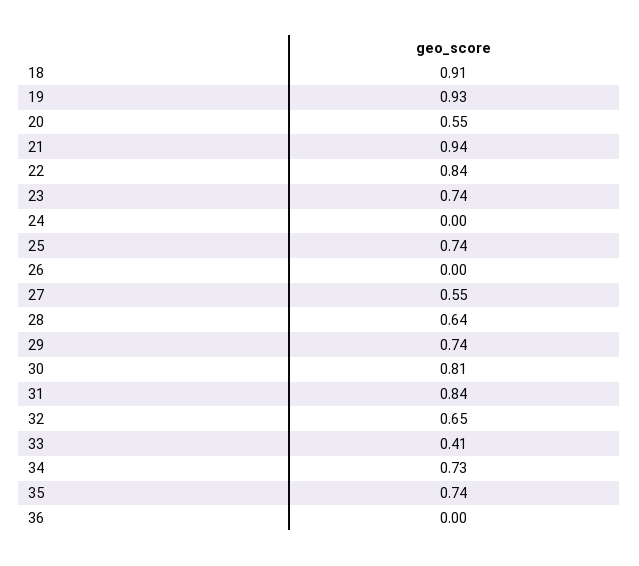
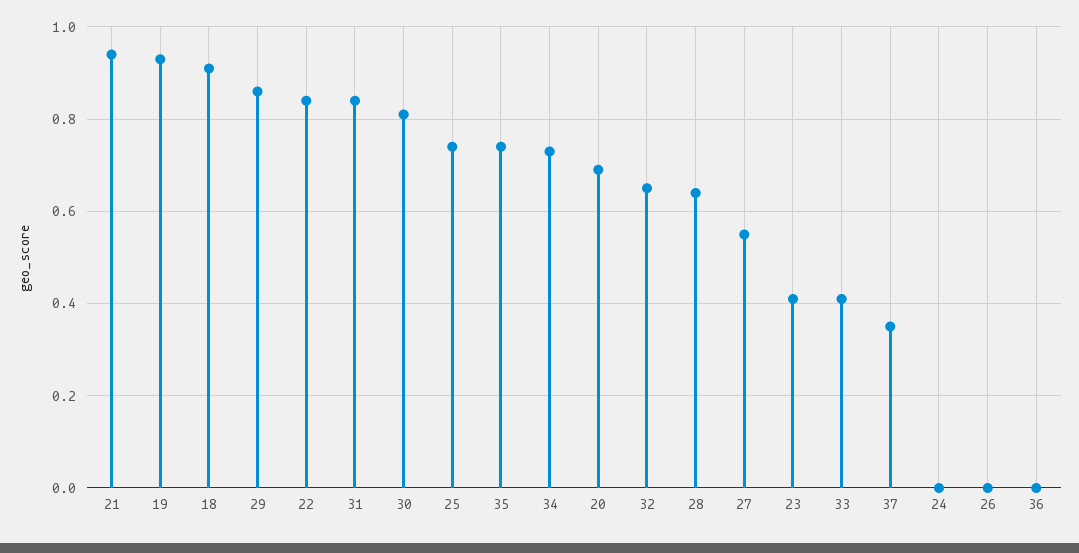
20: 0.55 -> 0.7
23: 0.74 -> 0.4
29: 0.74 -> 0.85
37: none -> 0.35

